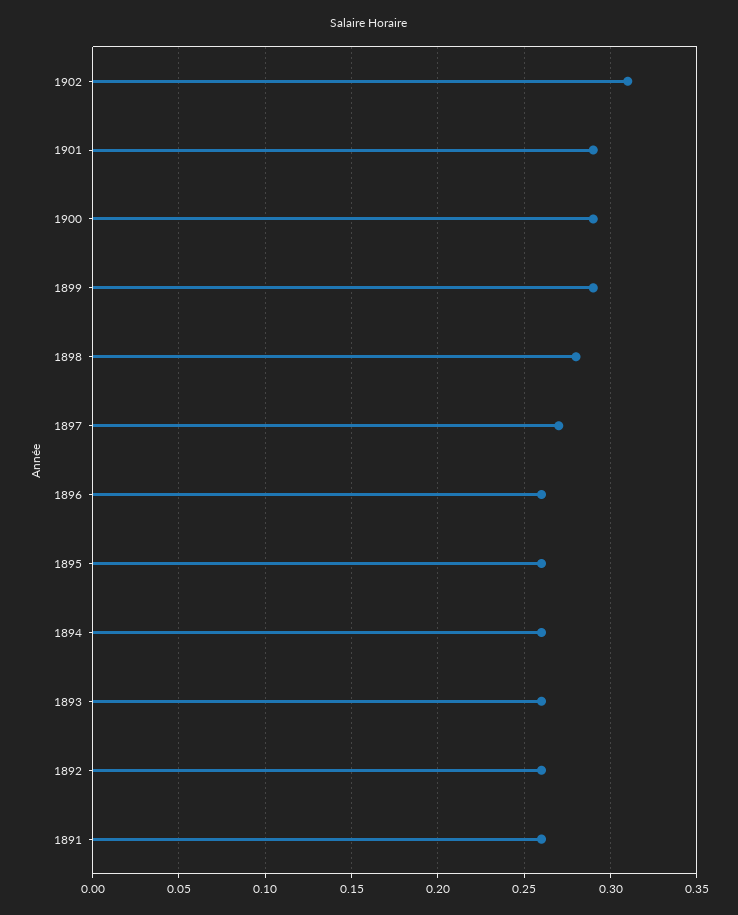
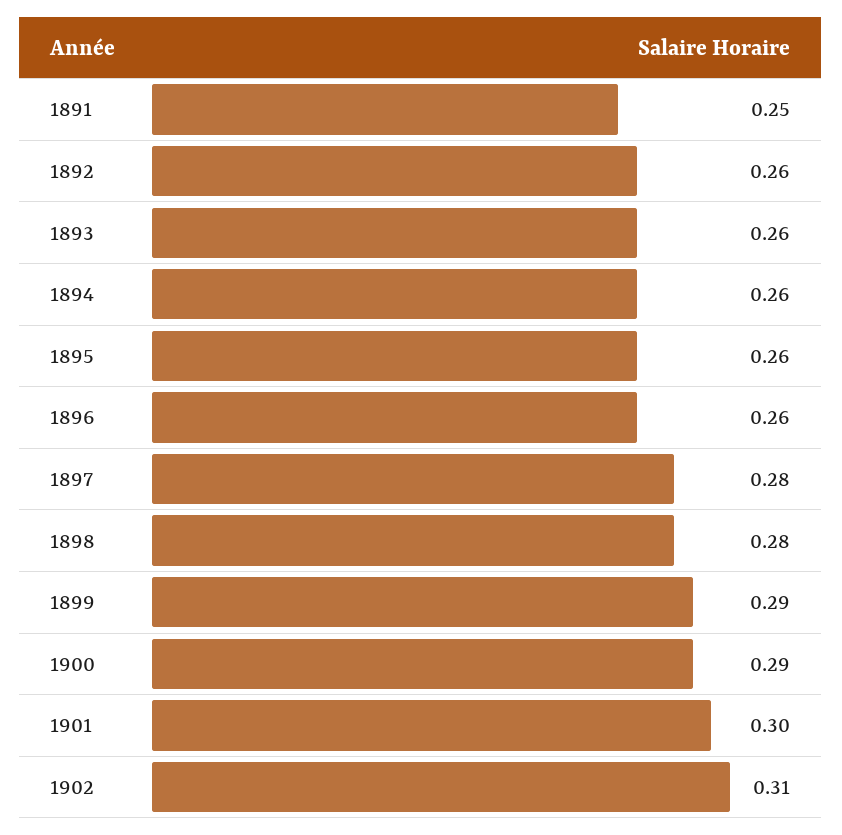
1901: 0.29 -> 0.3
1897: 0.27 -> 0.28
1891: 0.26 -> 0.25

